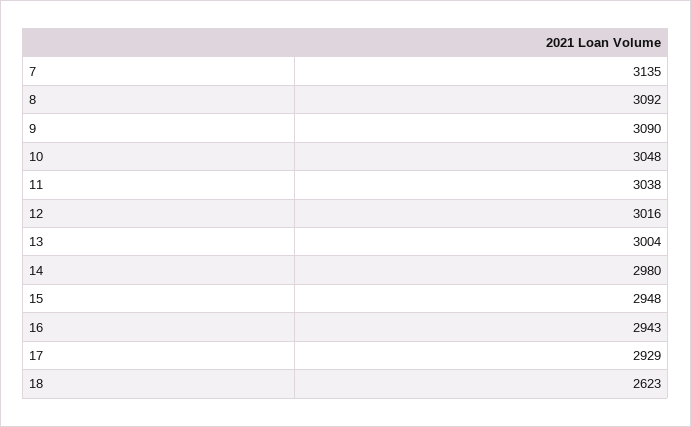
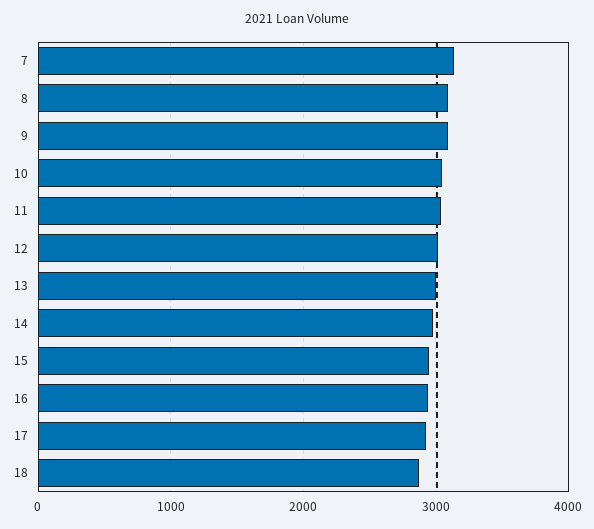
18: 2623 -> 2900

